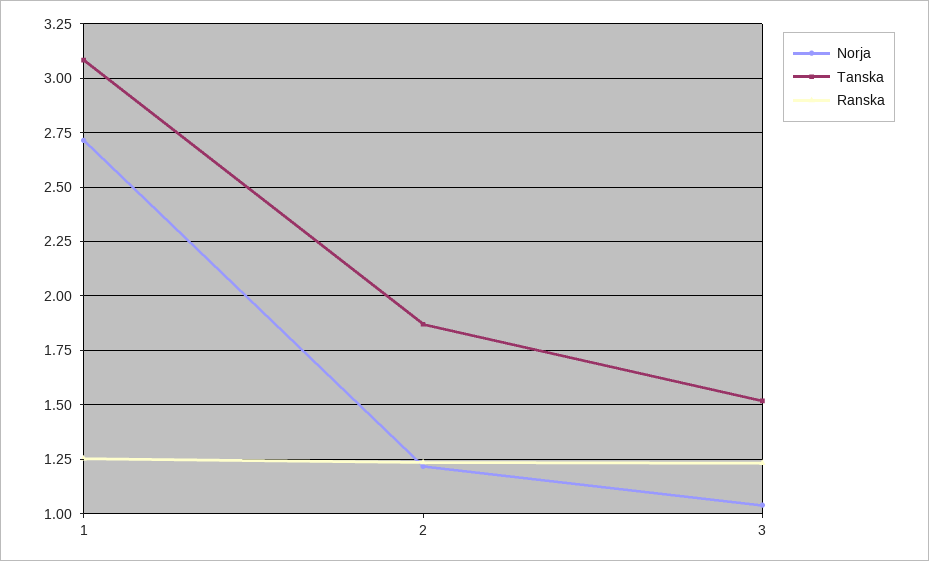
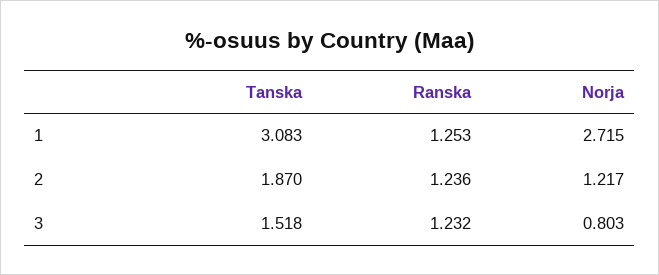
Norja, 3: 1.05 -> 0.803

